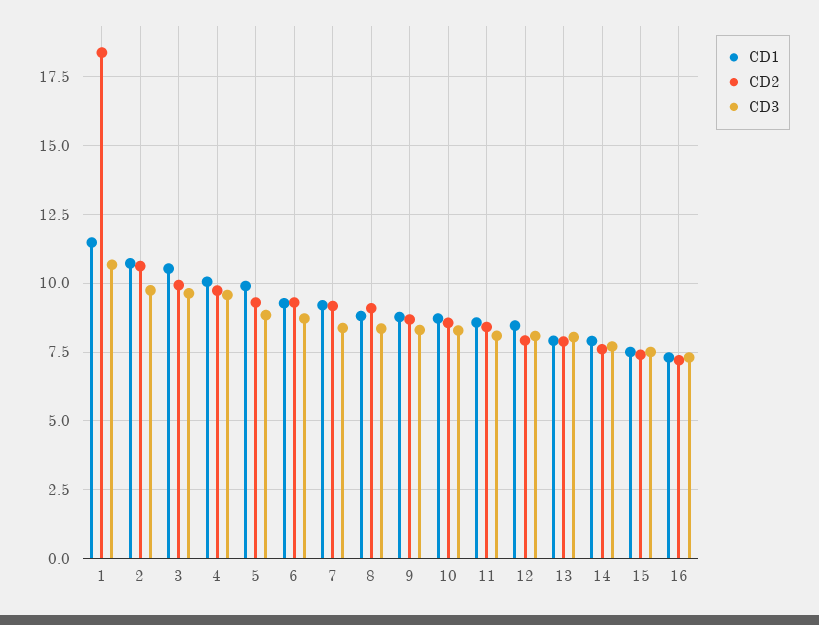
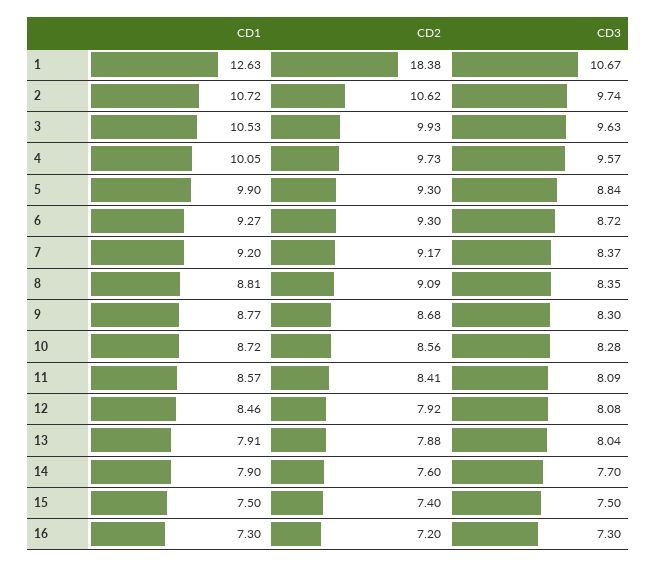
CD1, 1: 11.5 -> 12.63

